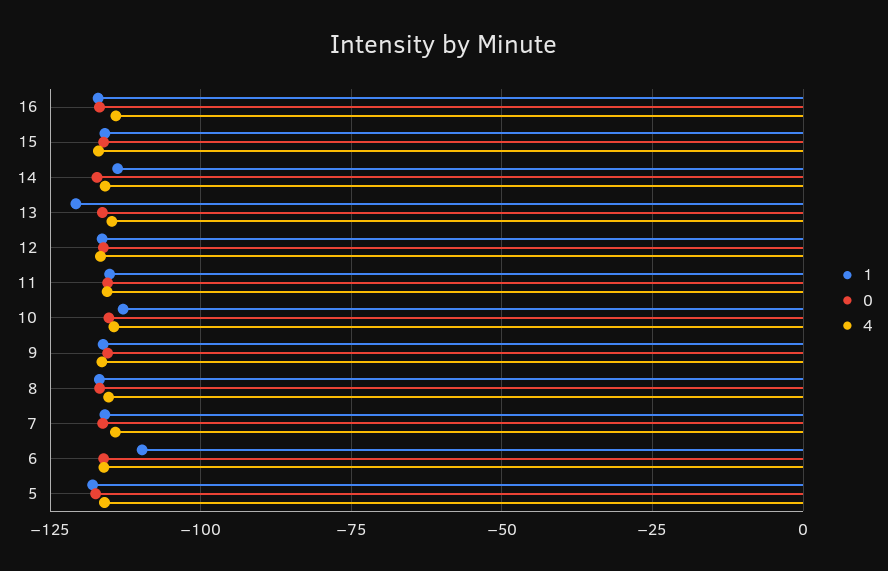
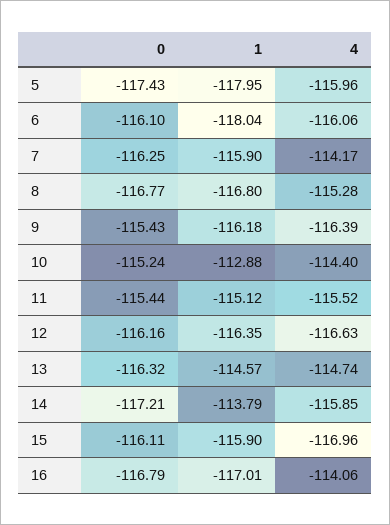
1, 13: -120 -> -114.57
1, 6: -110 -> -118.04

